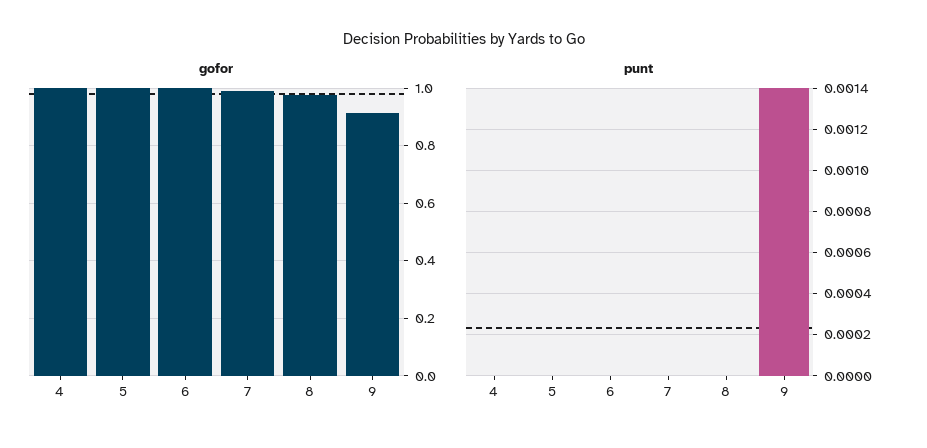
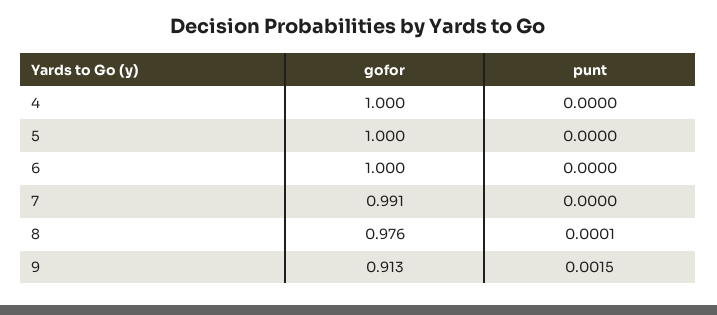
punt, 8: 0 -> 0.0001
punt, 9: 0.0014 -> 0.0015

